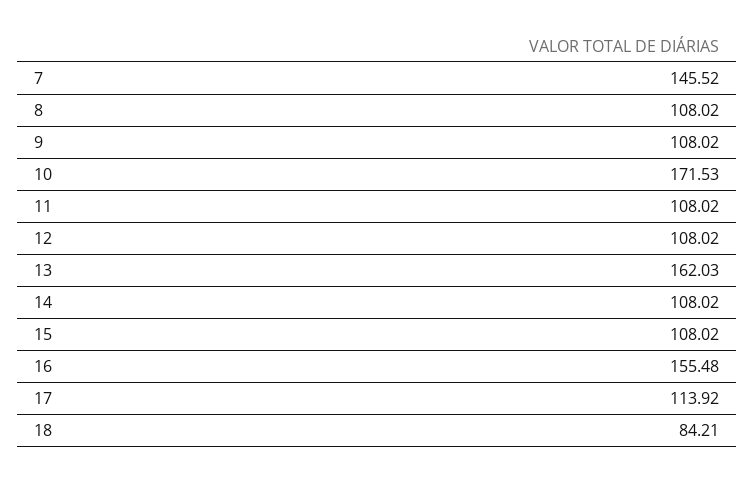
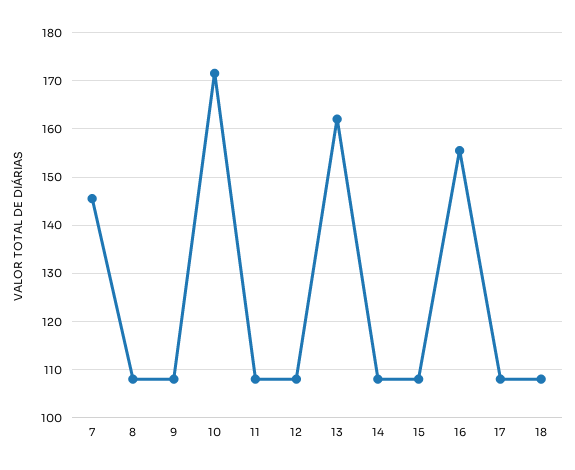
17: 113.92 -> 108
18: 84.21 -> 108

